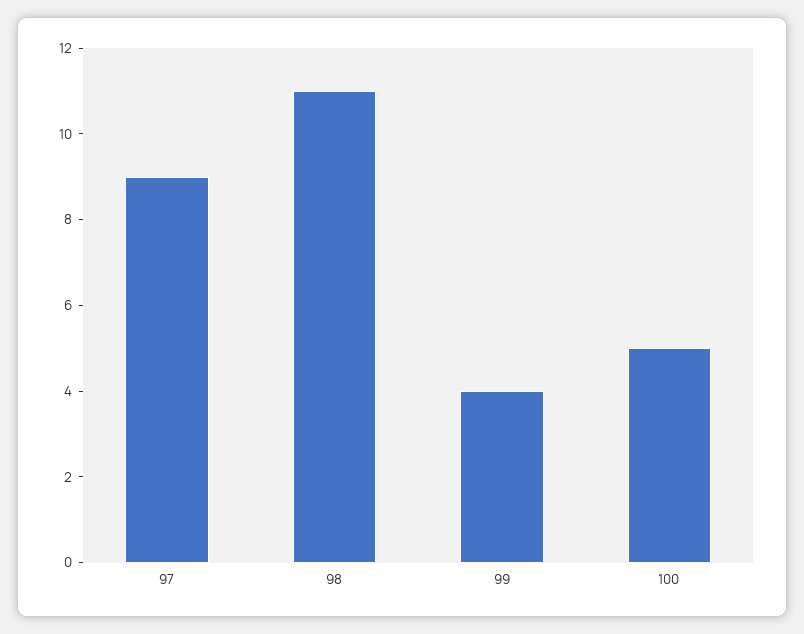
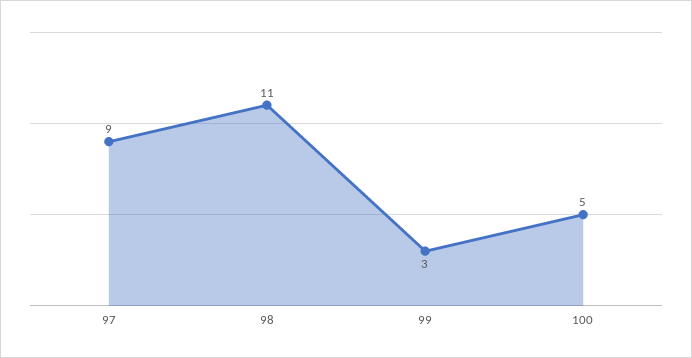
99: 4 -> 3

